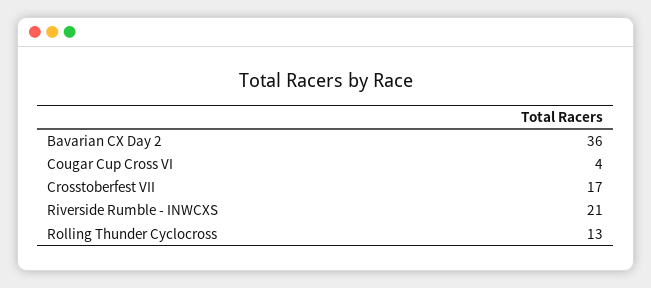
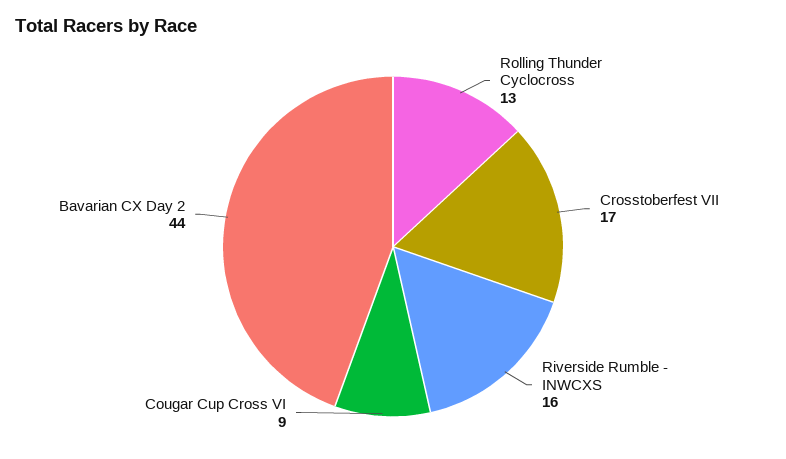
Bavarian CX Day 2: 36 -> 44
Cougar Cup Cross VI: 4 -> 9
Riverside Rumble - INWCXS: 21 -> 16

